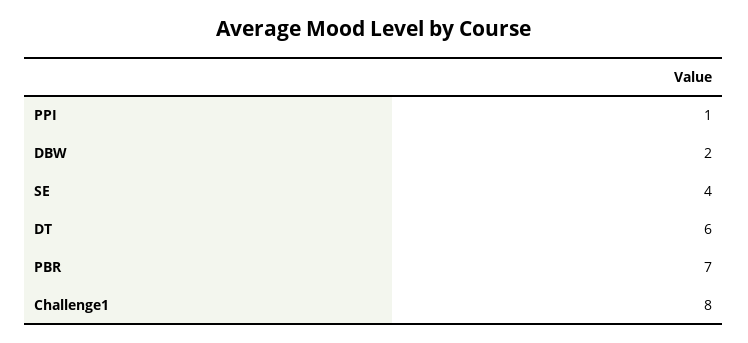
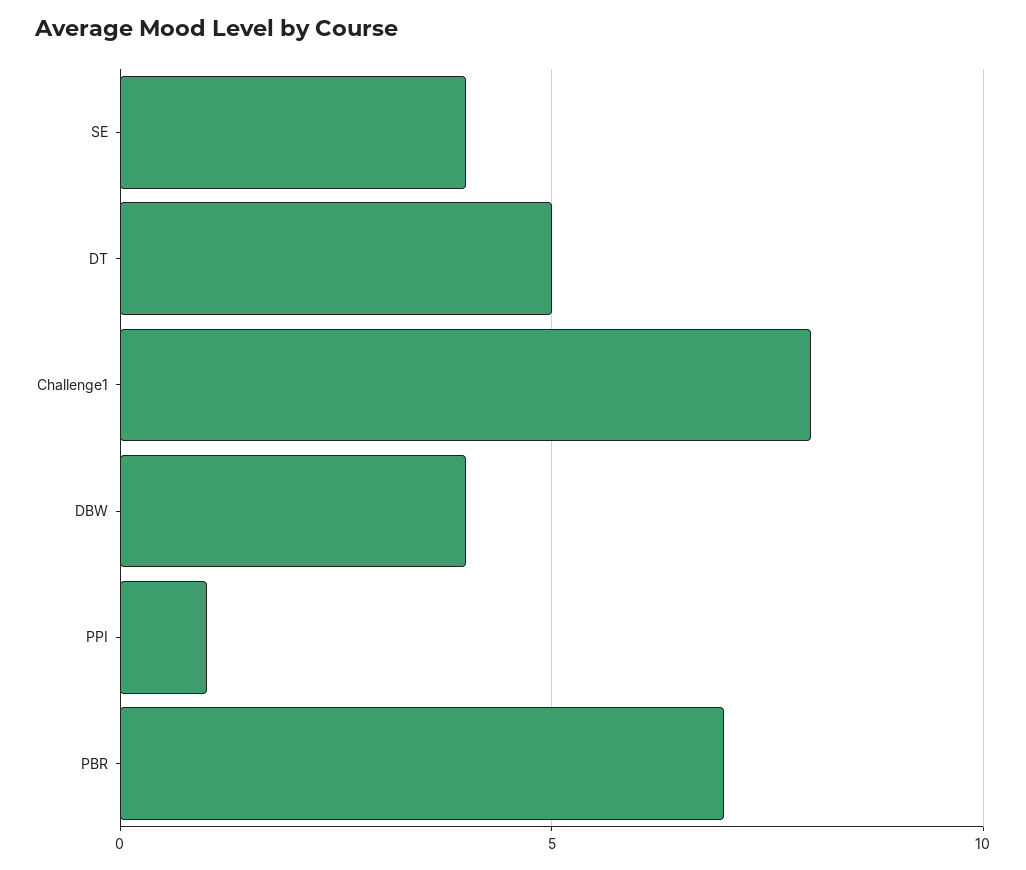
DBW: 2 -> 4
DT: 6 -> 5

